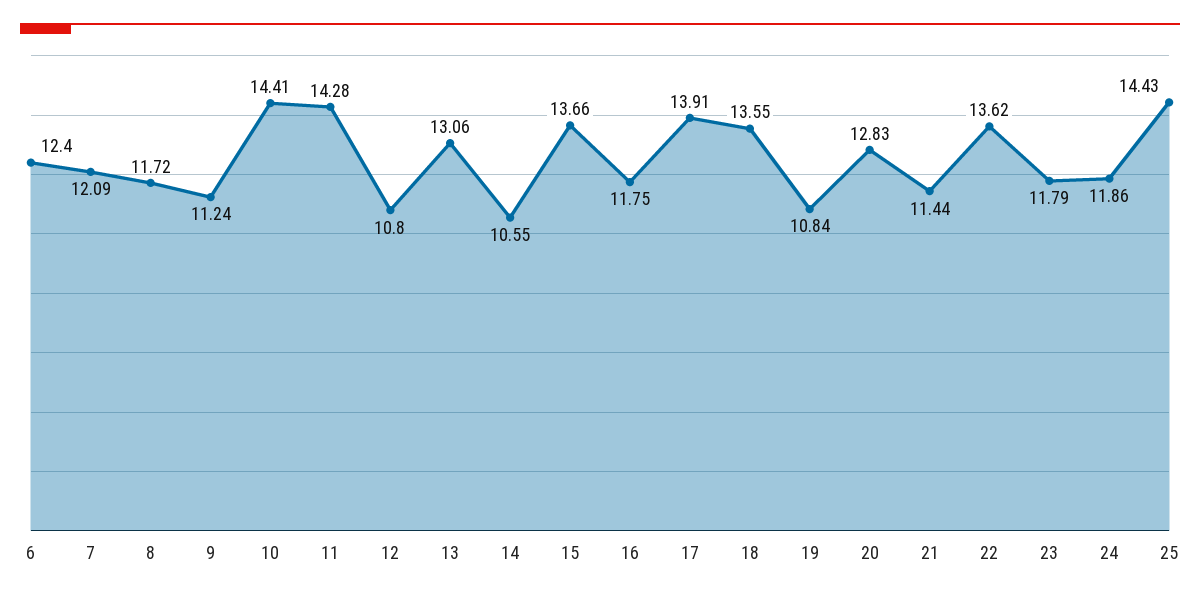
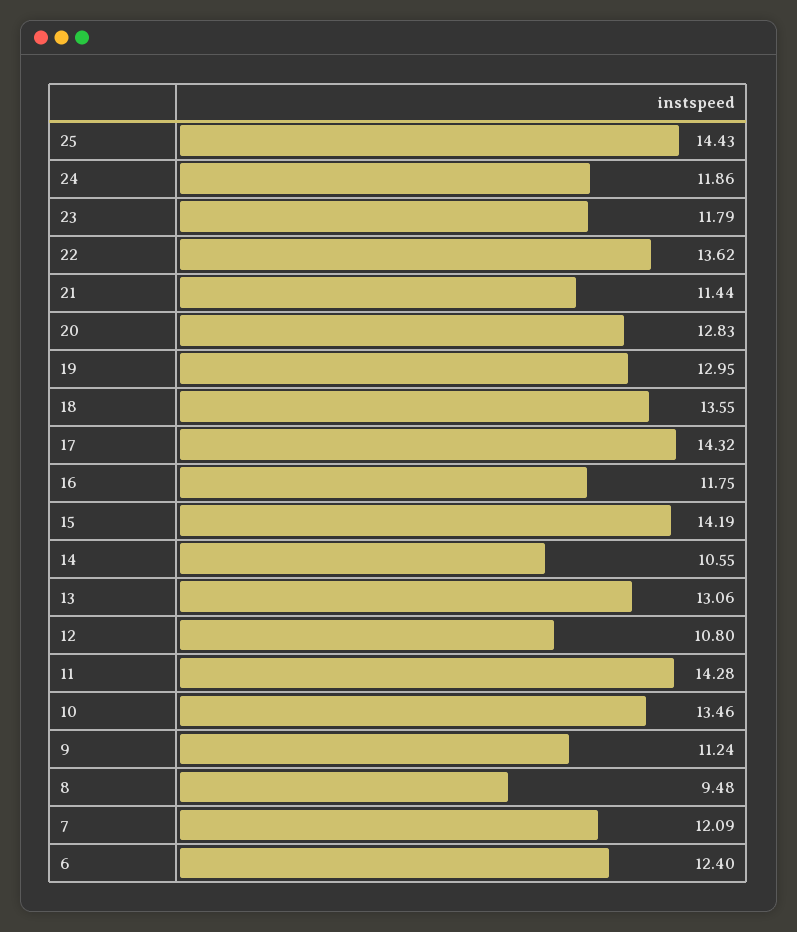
8: 11.72 -> 9.48
10: 14.41 -> 13.46
15: 13.66 -> 14.19
17: 13.91 -> 14.32
19: 10.84 -> 12.95

